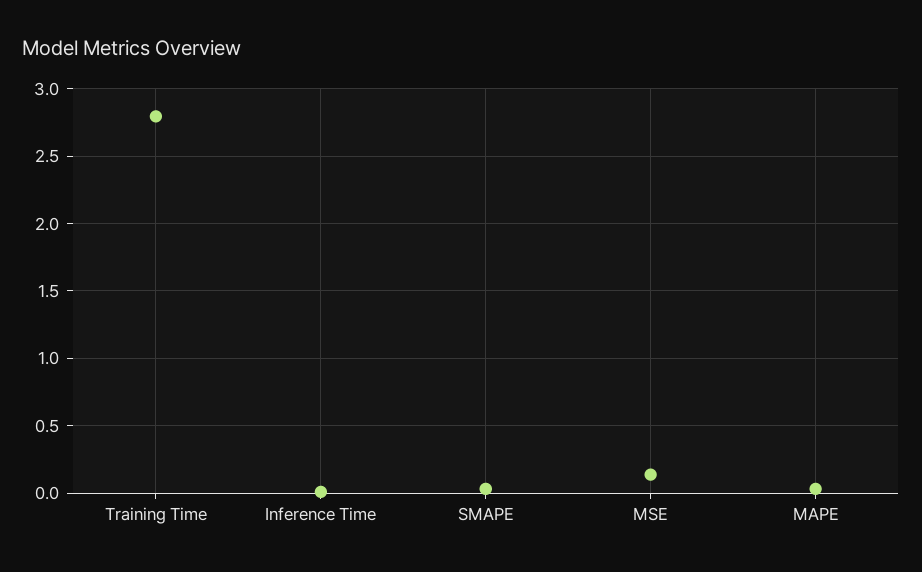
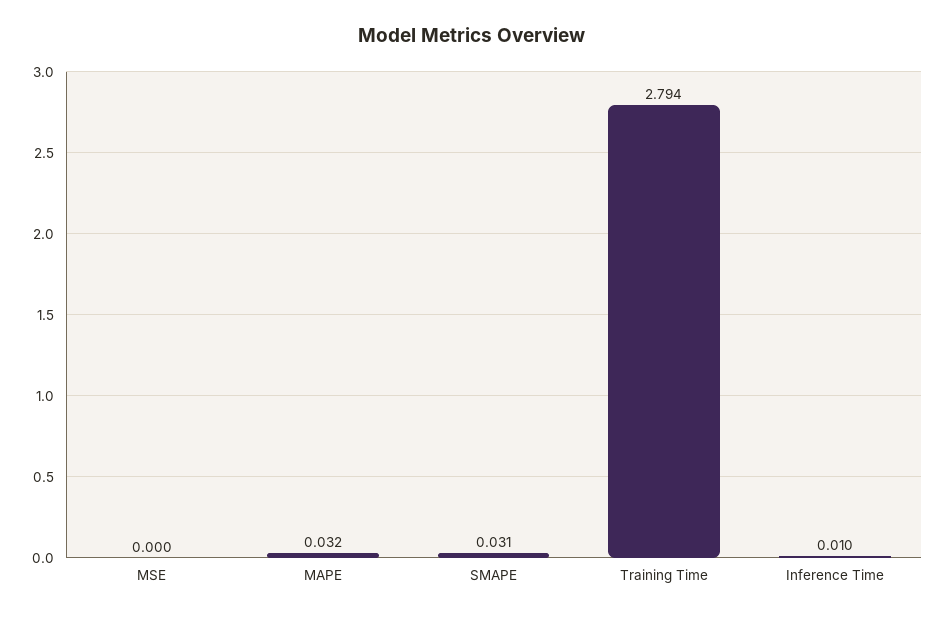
MSE: 0.15 -> 0

